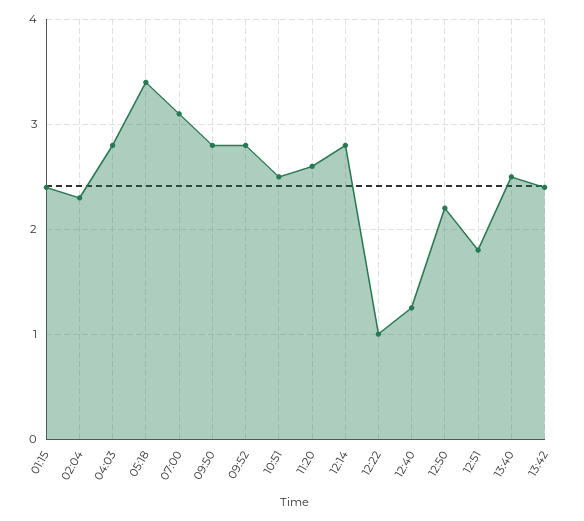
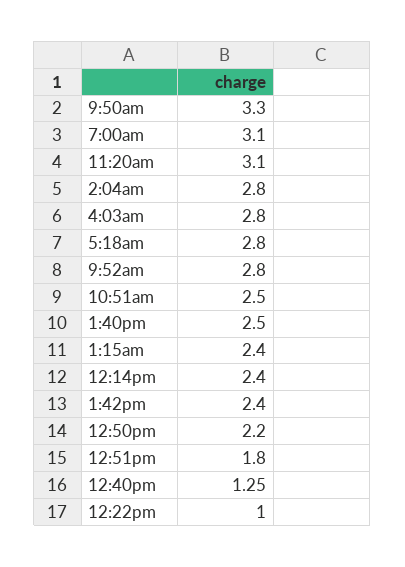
02:04: 2.3 -> 2.8
05:18: 3.4 -> 2.8
09:50: 2.8 -> 3.3
11:20: 2.6 -> 3.1
12:14: 2.8 -> 2.4

